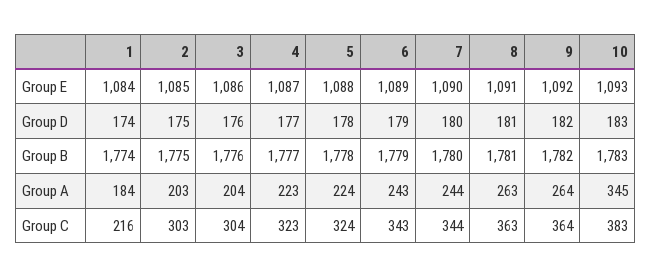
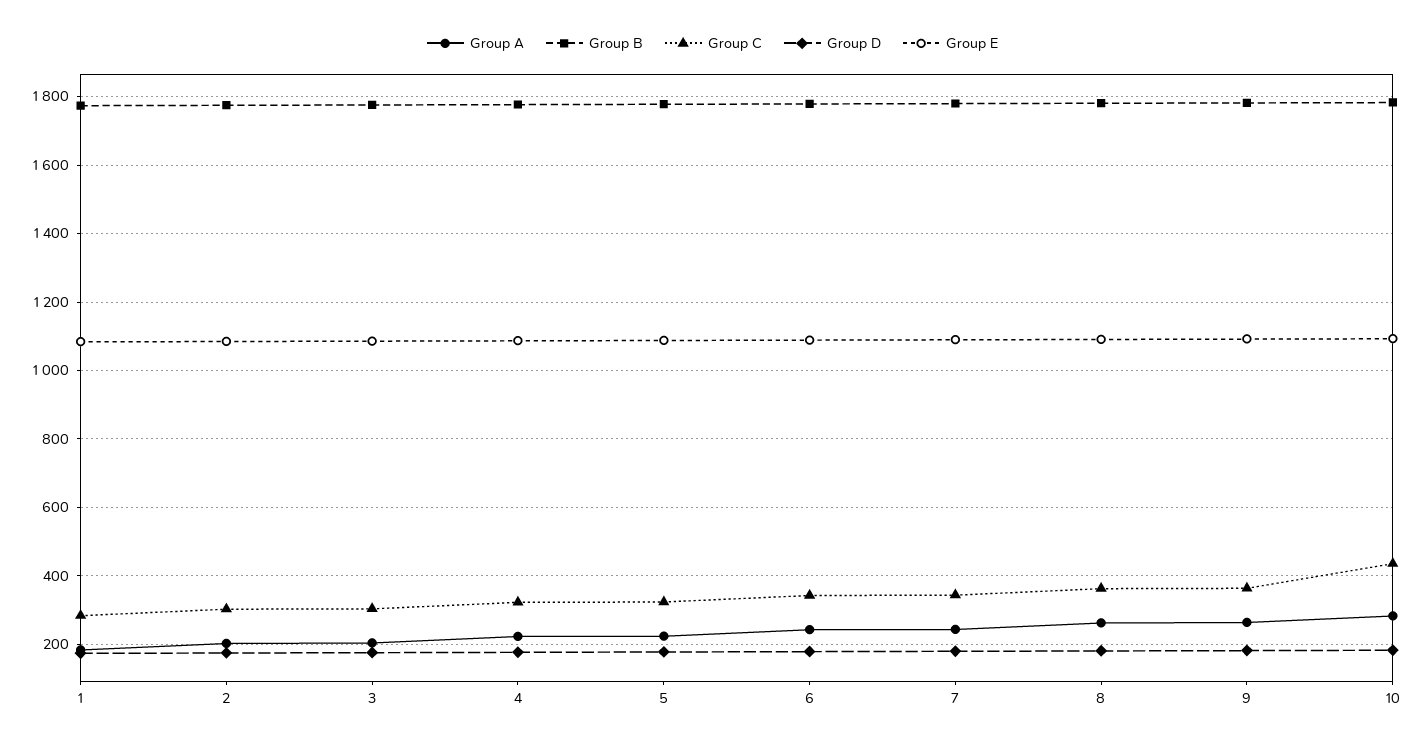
Group A, 10: 345 -> 280
Group C, 1: 216 -> 280
Group C, 10: 383 -> 440

